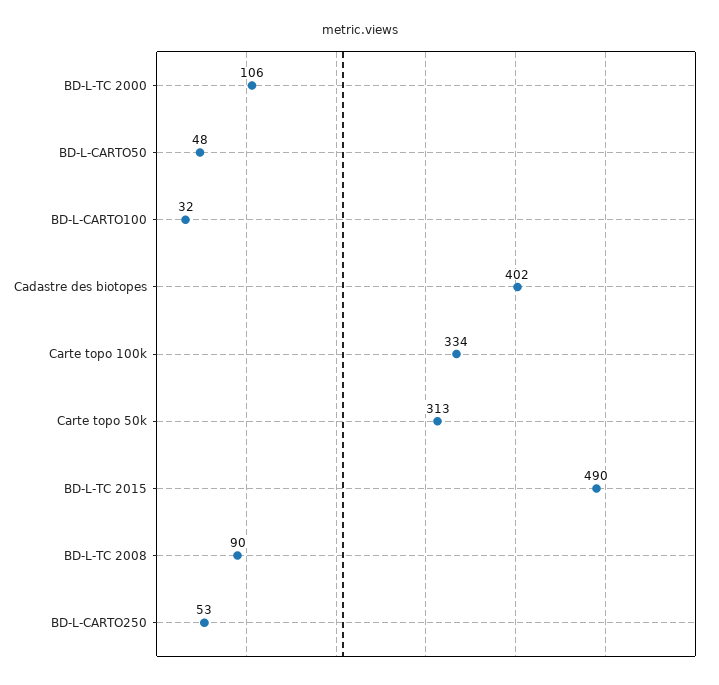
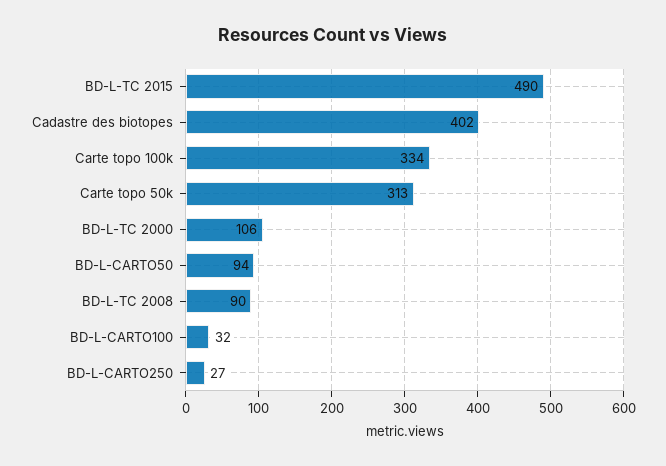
BD-L-CARTO50: 48 -> 94
BD-L-CARTO250: 53 -> 27

